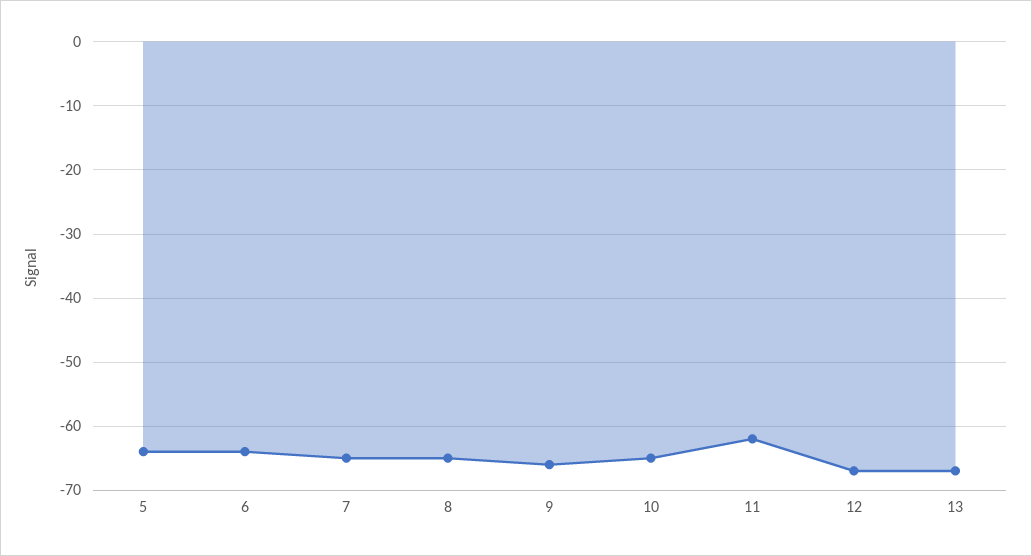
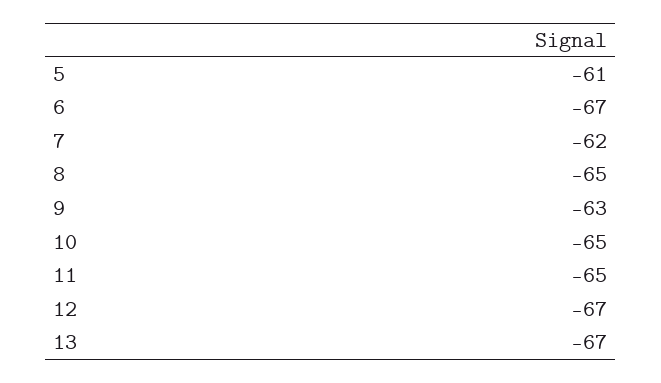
5: -64 -> -61
6: -64 -> -67
7: -65 -> -62
9: -66 -> -63
11: -62 -> -65

